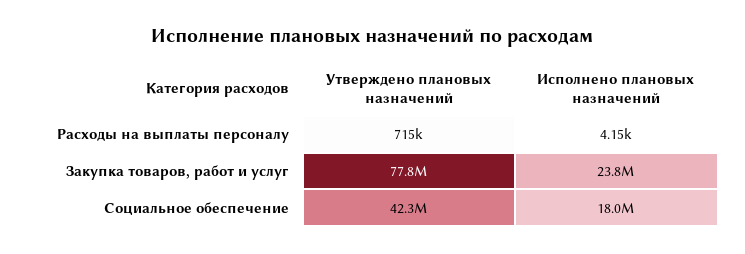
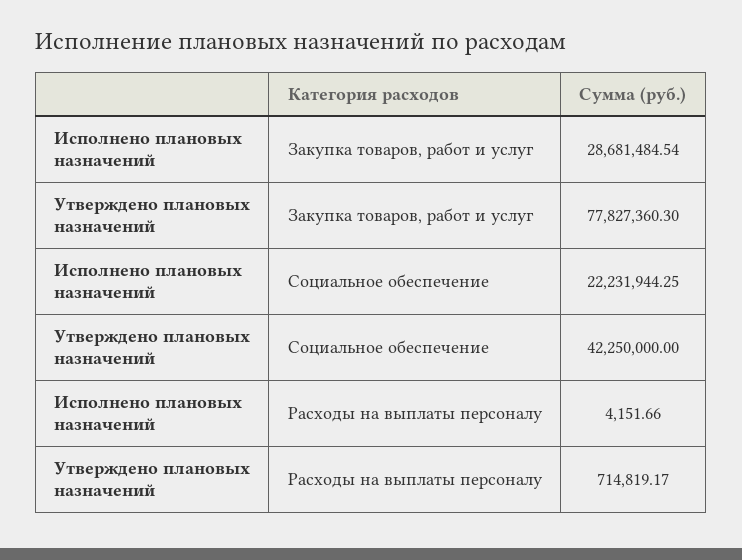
Исполнено плановых назначений, Закупка товаров, работ и услуг: 23800000 -> 28681484.54
Исполнено плановых назначений, Социальное обеспечение: 18000000 -> 22231944.25

